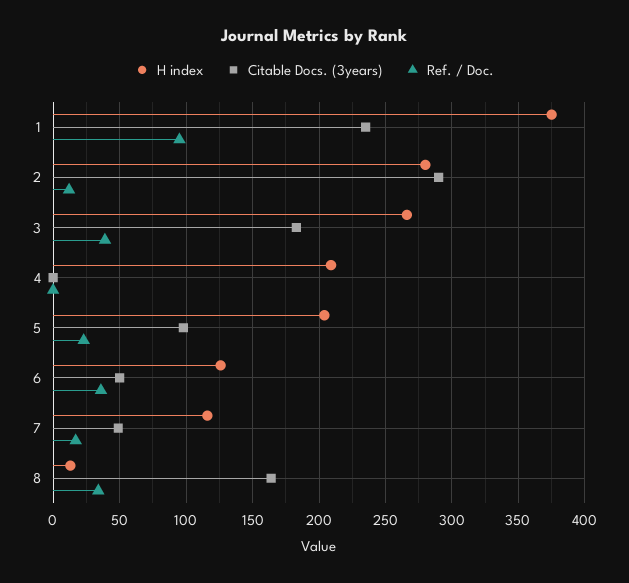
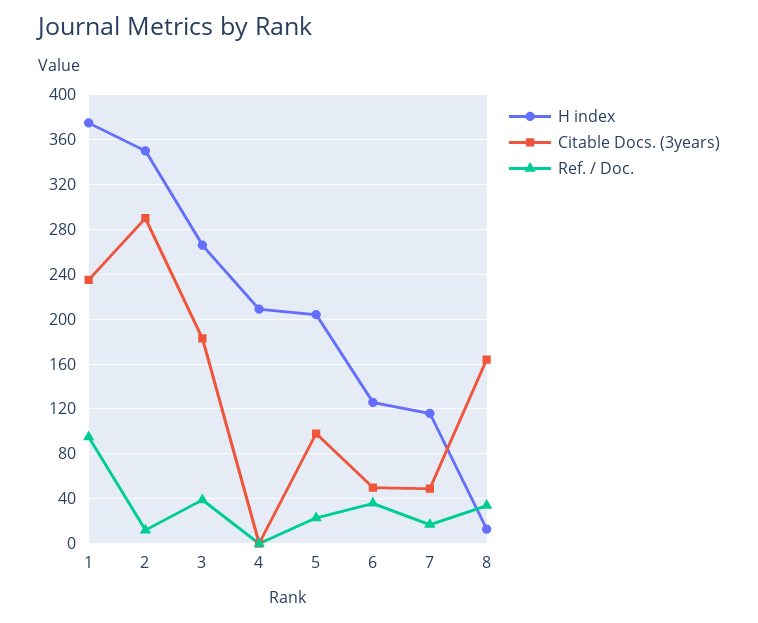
H index, 2: 280 -> 350

